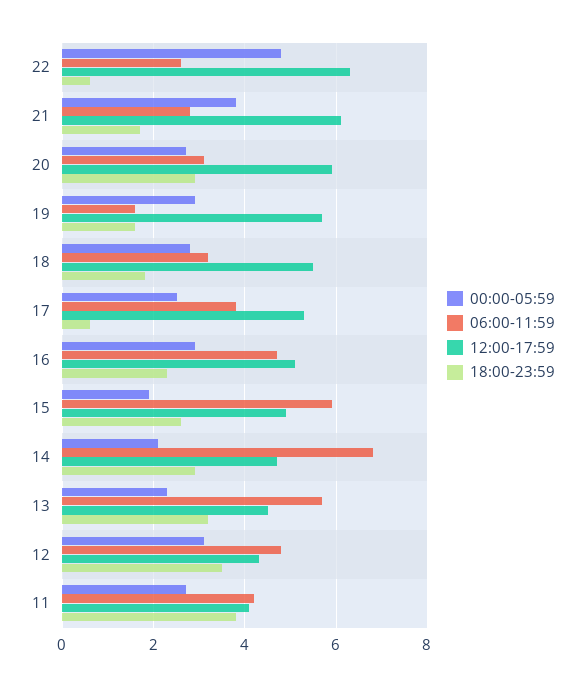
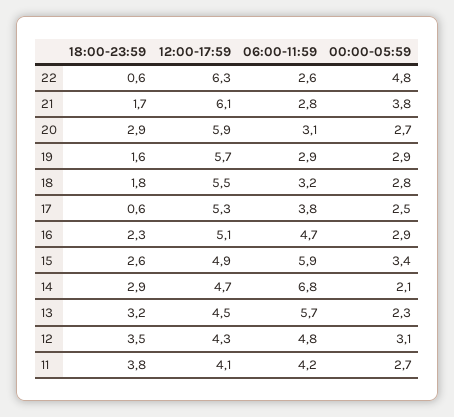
06:00-11:59, 19: 1.5 -> 2.9
00:00-05:59, 15: 2 -> 3.4

